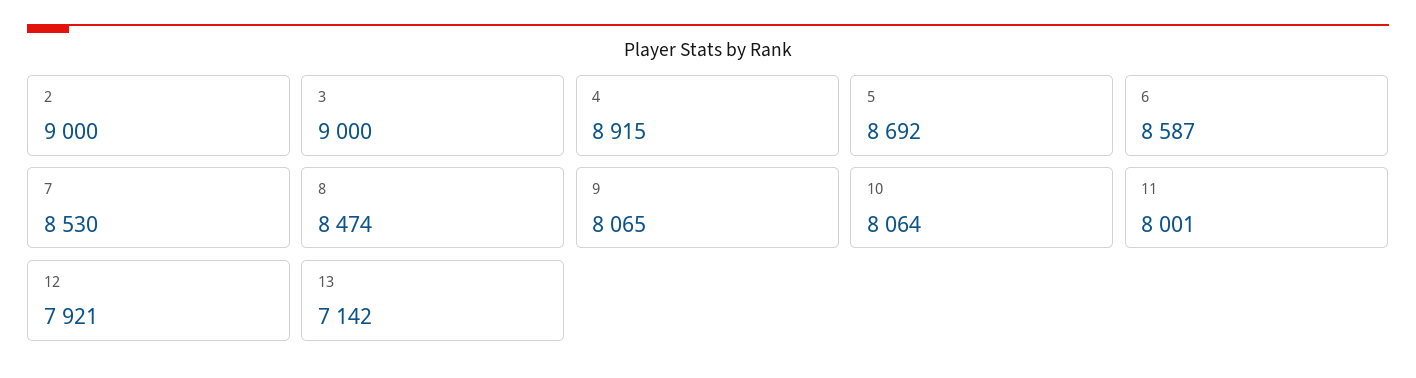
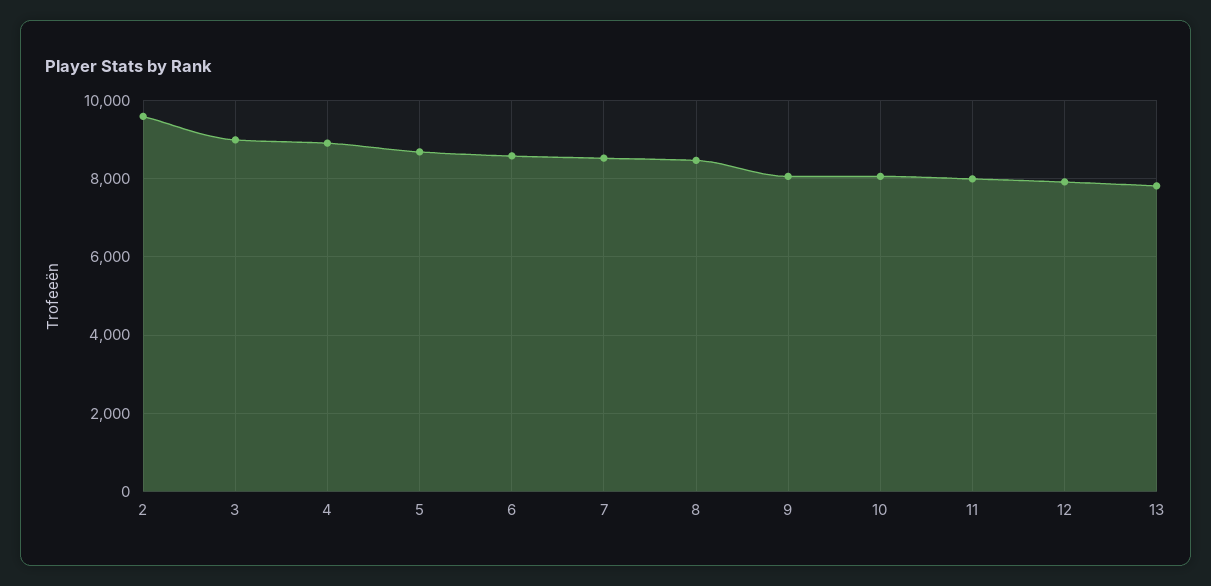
2: 9000 -> 9600
13: 7142 -> 7800

